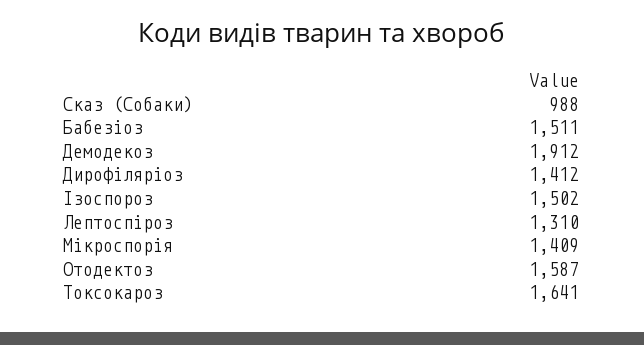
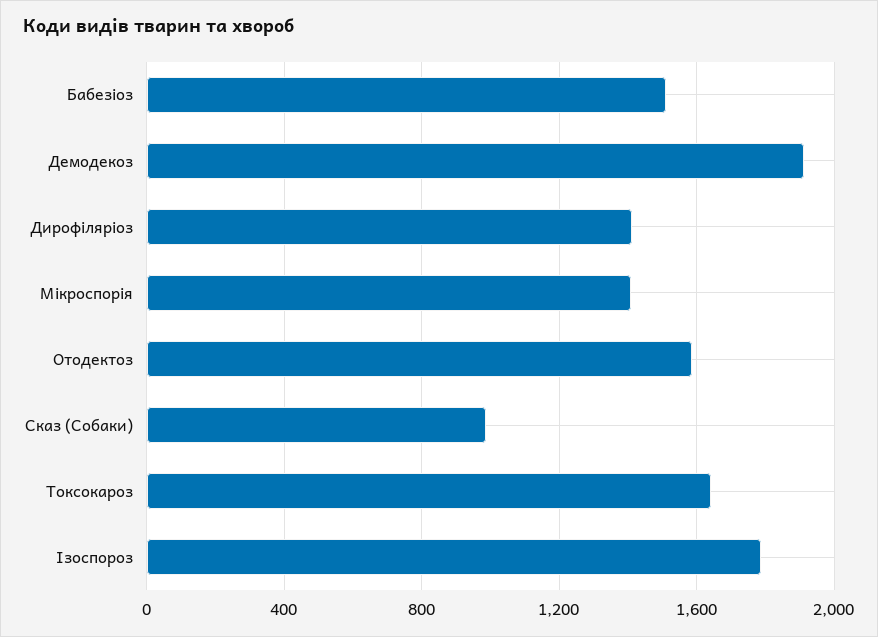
Ізоспороз: 1502 -> 1800
Лептоспіроз: 1310 -> none

